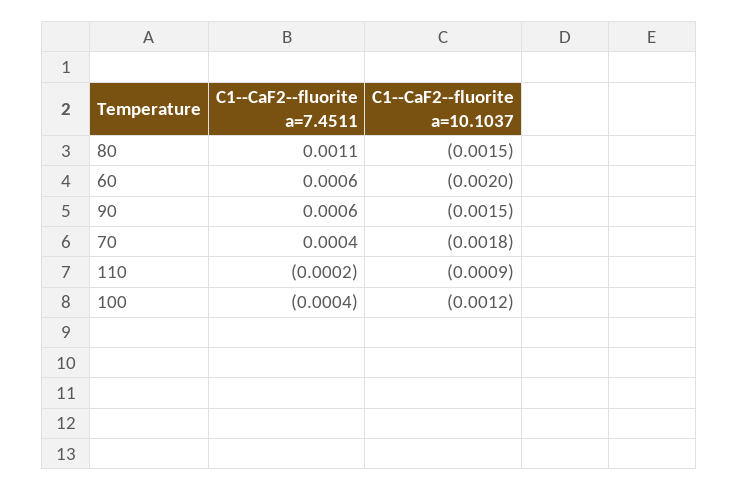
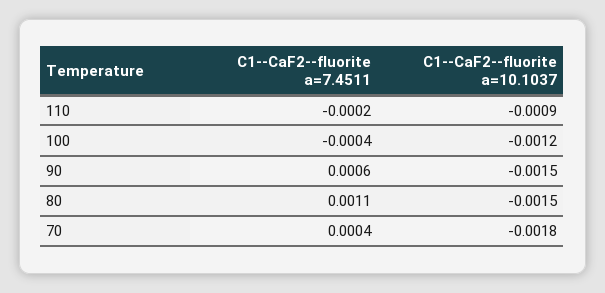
C1--CaF2--fluorite a=7.4511, 60: 0.0006 -> none
C1--CaF2--fluorite a=10.1037, 60: -0.002 -> none

